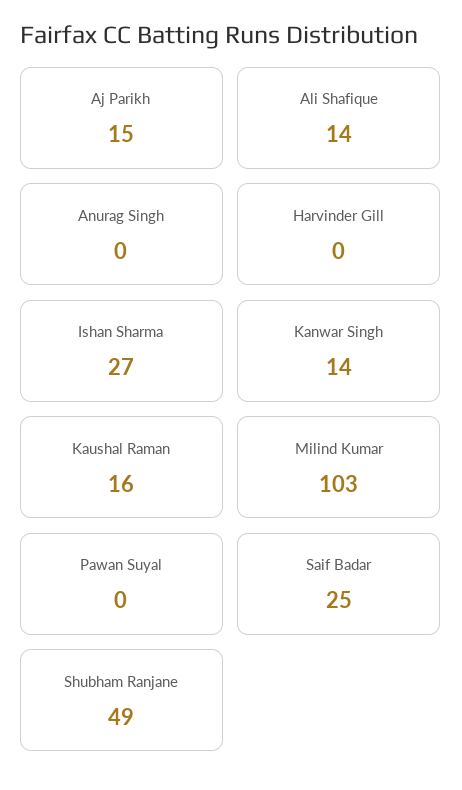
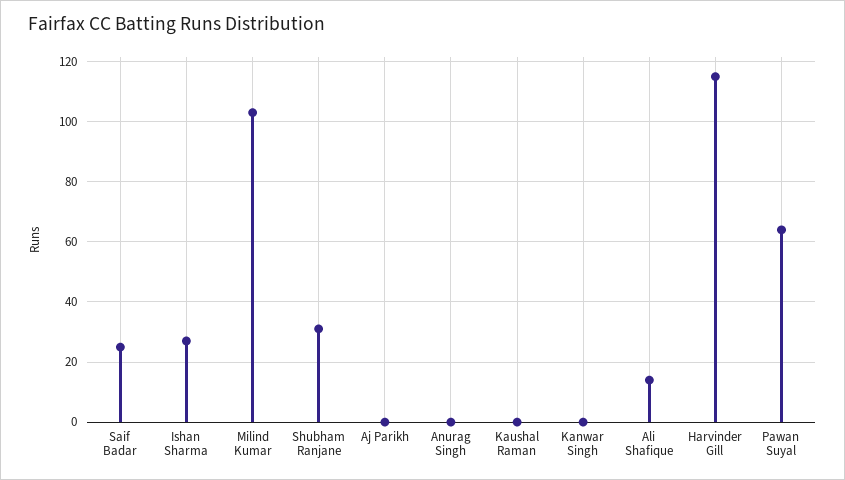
Aj Parikh: 15 -> 0
Harvinder Gill: 0 -> 115
Kanwar Singh: 14 -> 0
Kaushal Raman: 16 -> 0
Pawan Suyal: 0 -> 65
Shubham Ranjane: 49 -> 30

